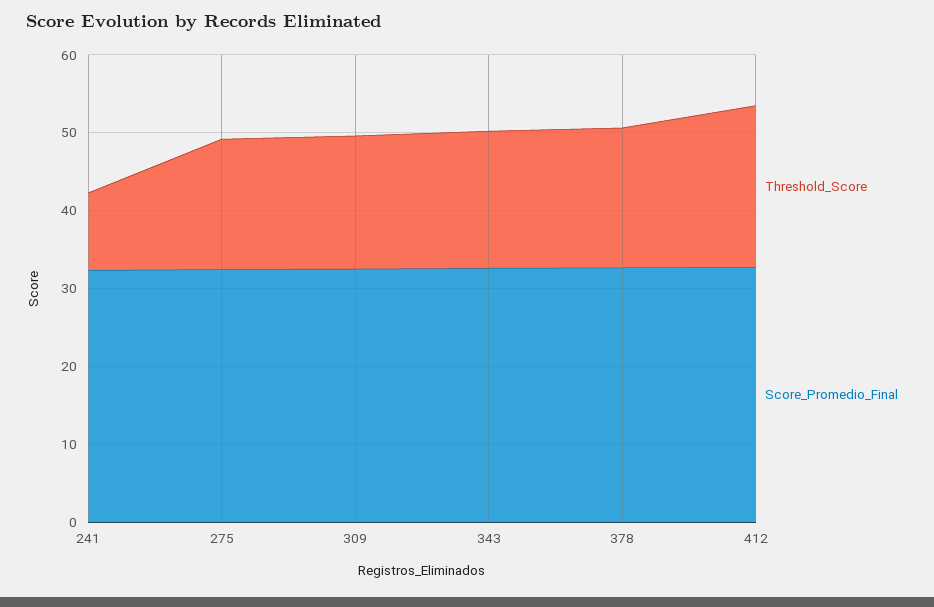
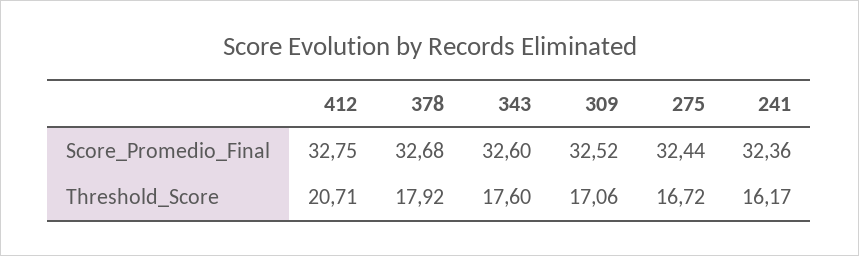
Threshold_Score, 241: 10 -> 16.17

